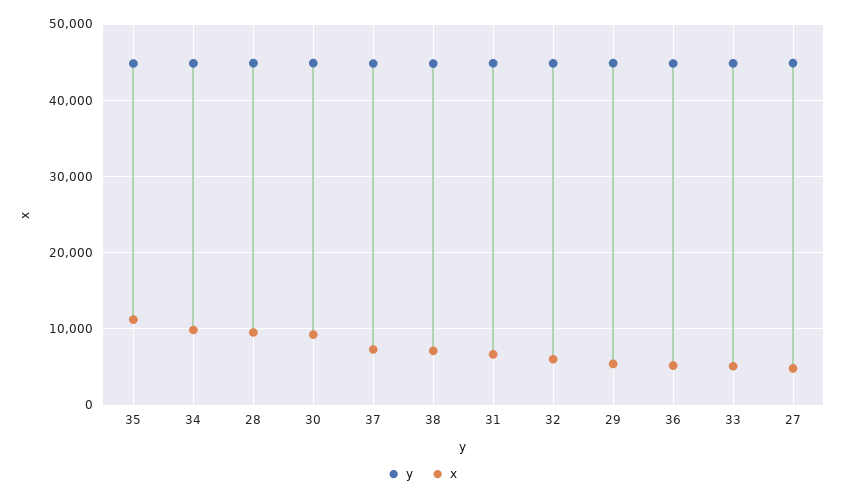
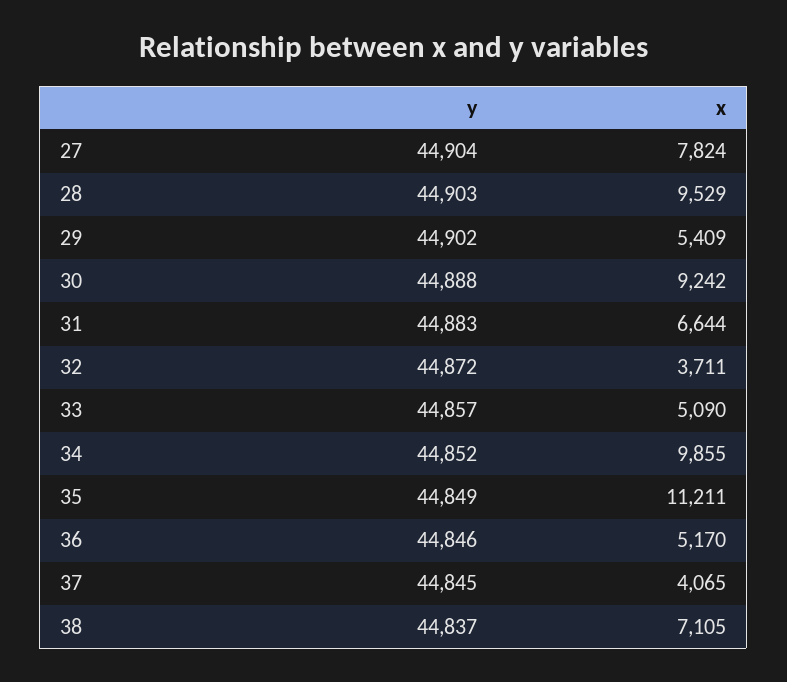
x, 37: 7000 -> 4065
x, 32: 6000 -> 3711
x, 27: 5000 -> 7824

